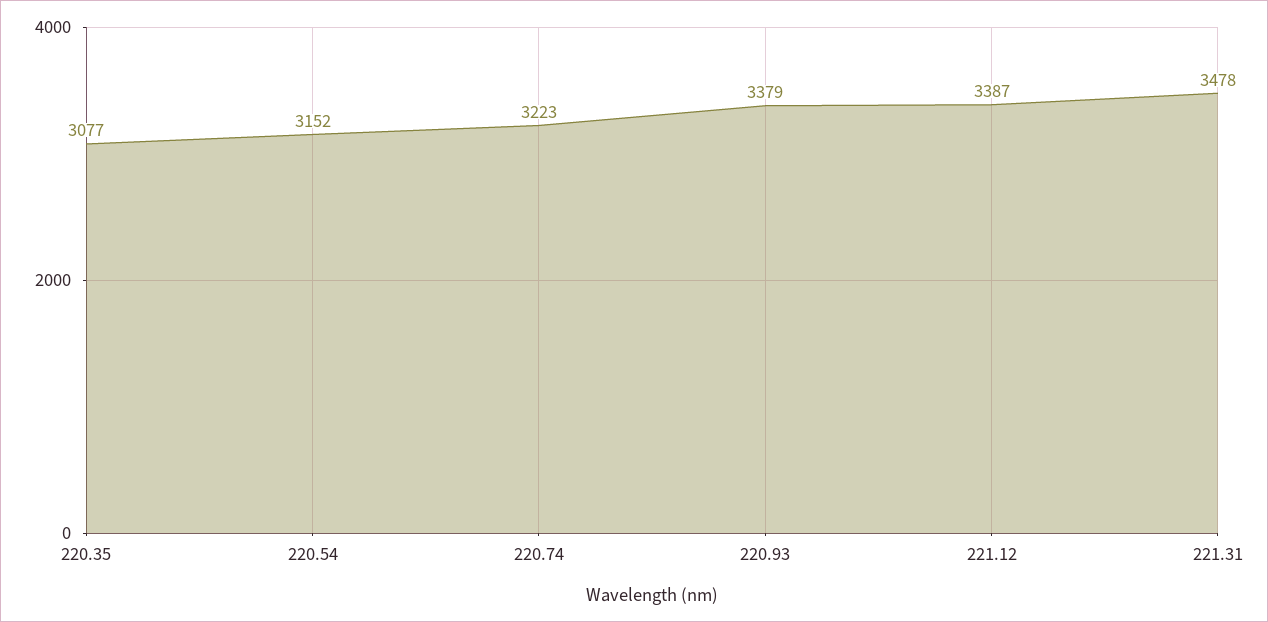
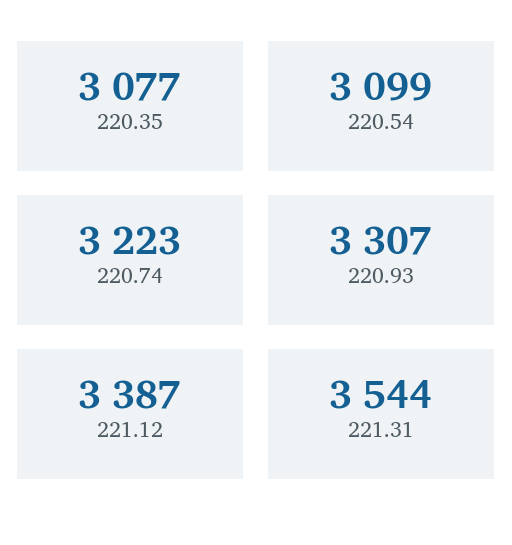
220.54: 3152 -> 3099
220.93: 3379 -> 3307
221.31: 3478 -> 3544

